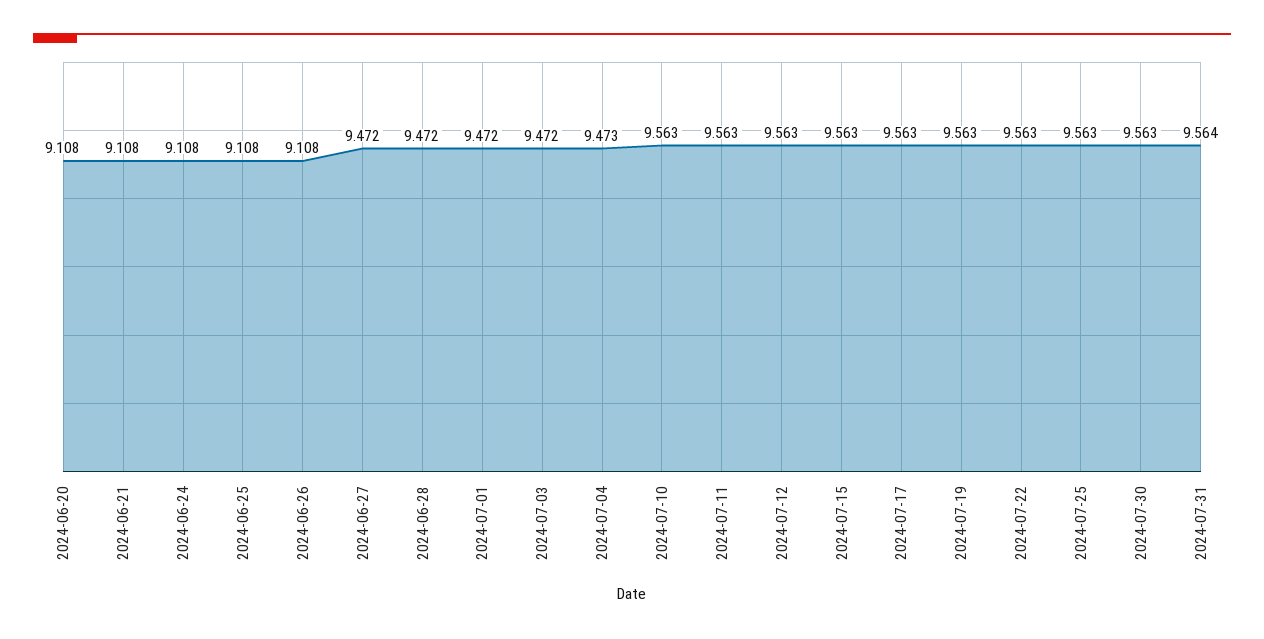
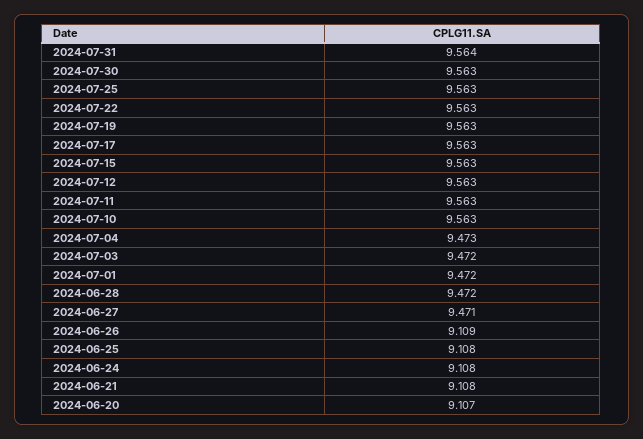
2024-06-20: 9.108 -> 9.107
2024-06-26: 9.108 -> 9.109
2024-06-27: 9.472 -> 9.471

